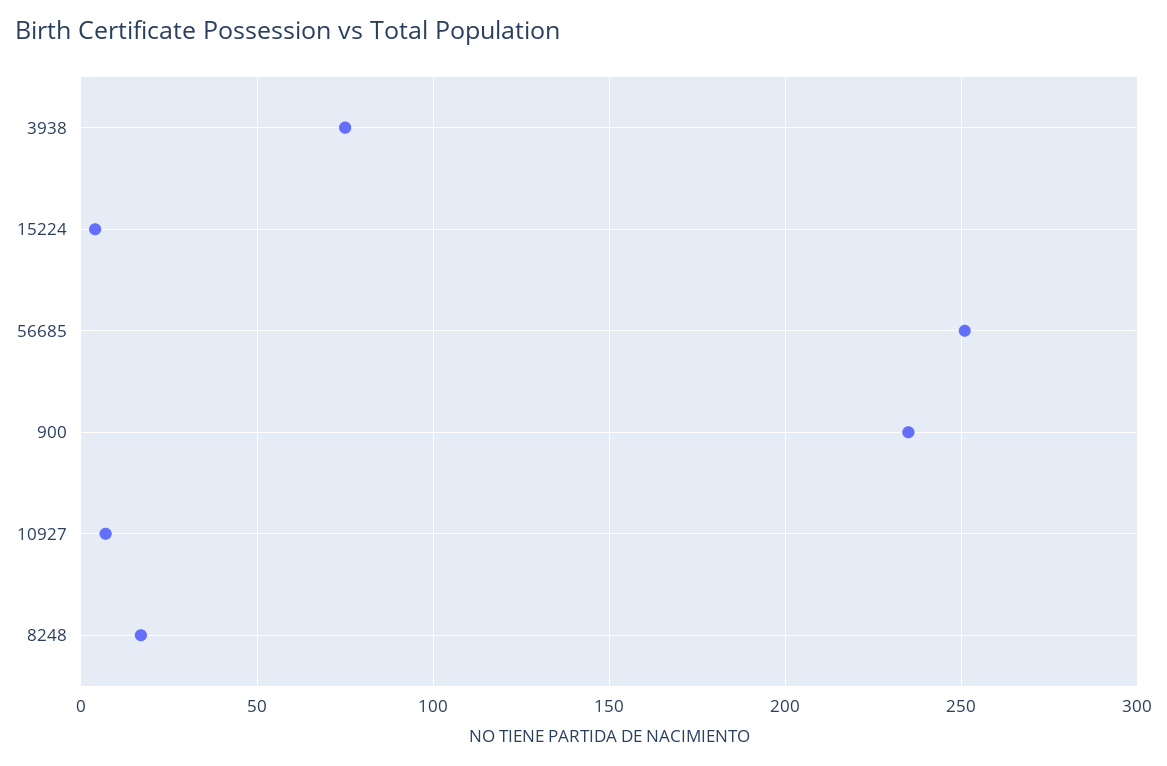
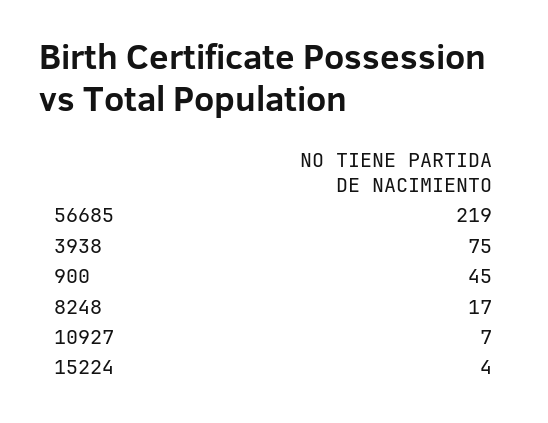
56685: 250 -> 219
900: 235 -> 45

